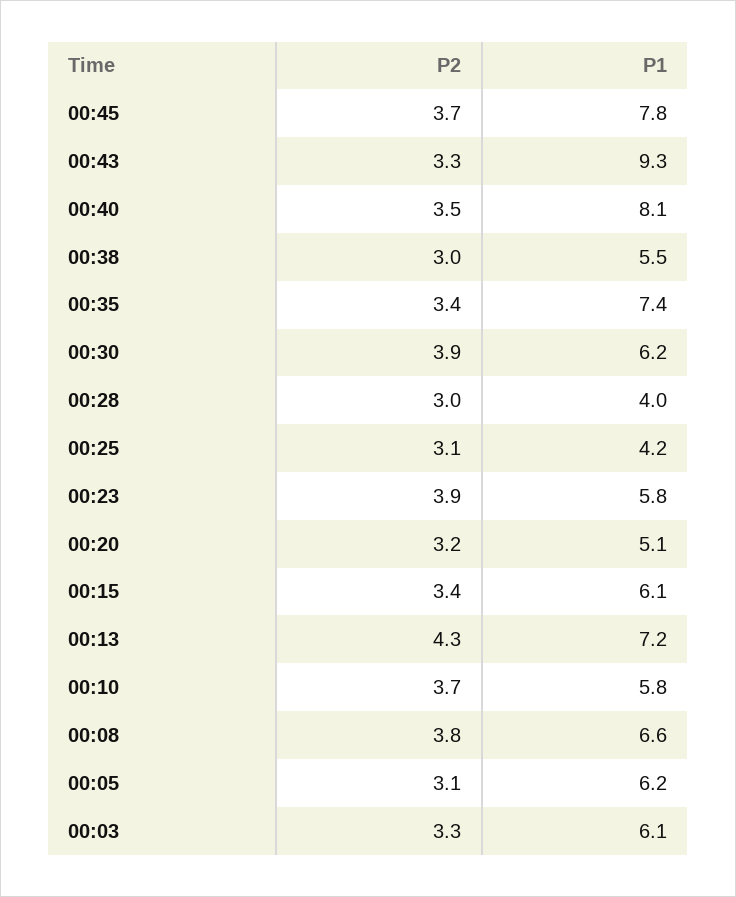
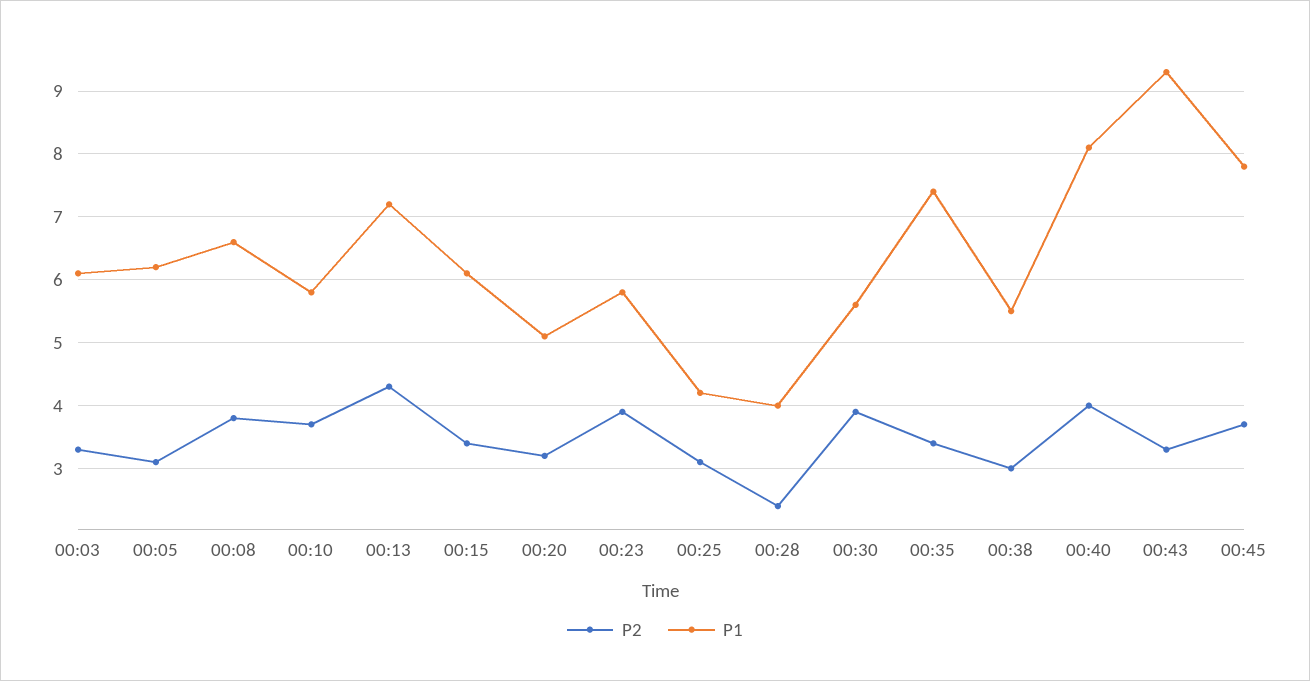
P2, 00:40: 3.5 -> 4
P1, 00:30: 6.2 -> 5.6
P2, 00:28: 3 -> 2.4

